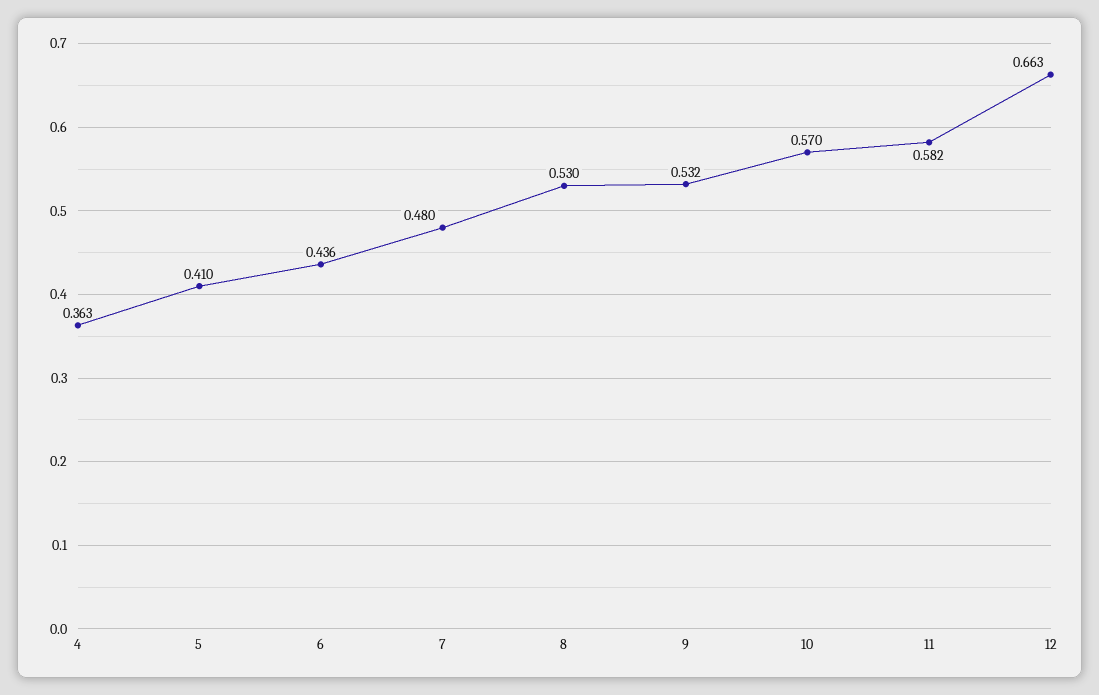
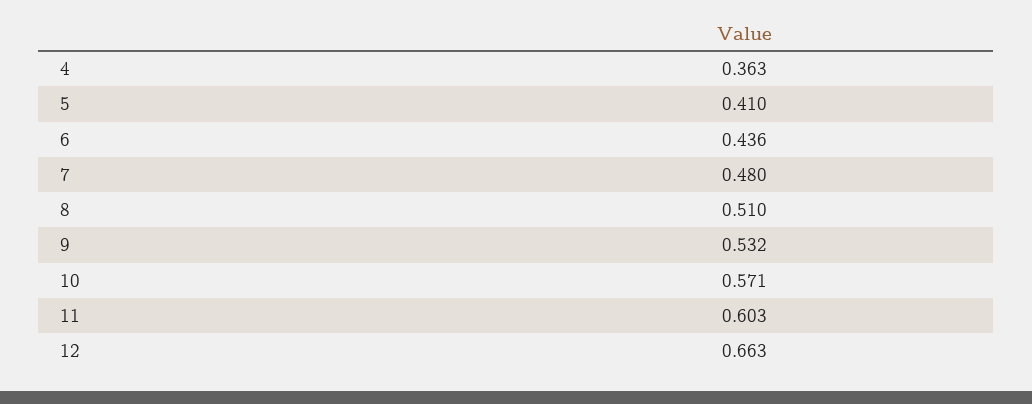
8: 0.53 -> 0.51
10: 0.57 -> 0.571
11: 0.582 -> 0.603

